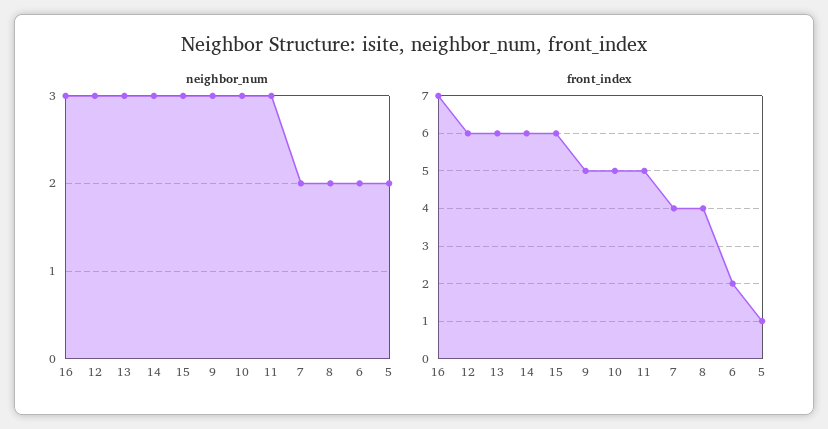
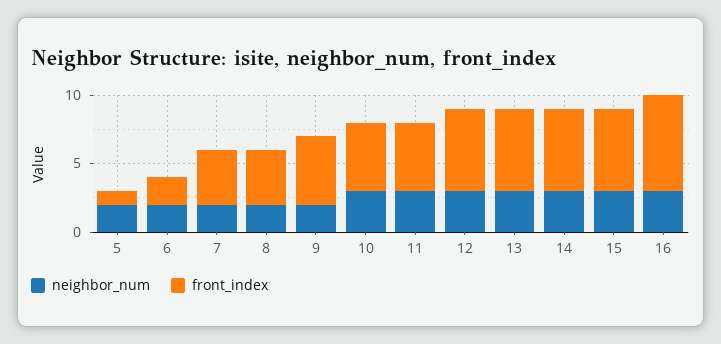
neighbor_num, 9: 3 -> 2

